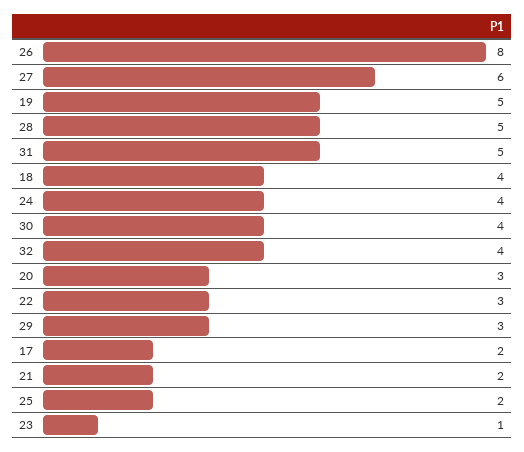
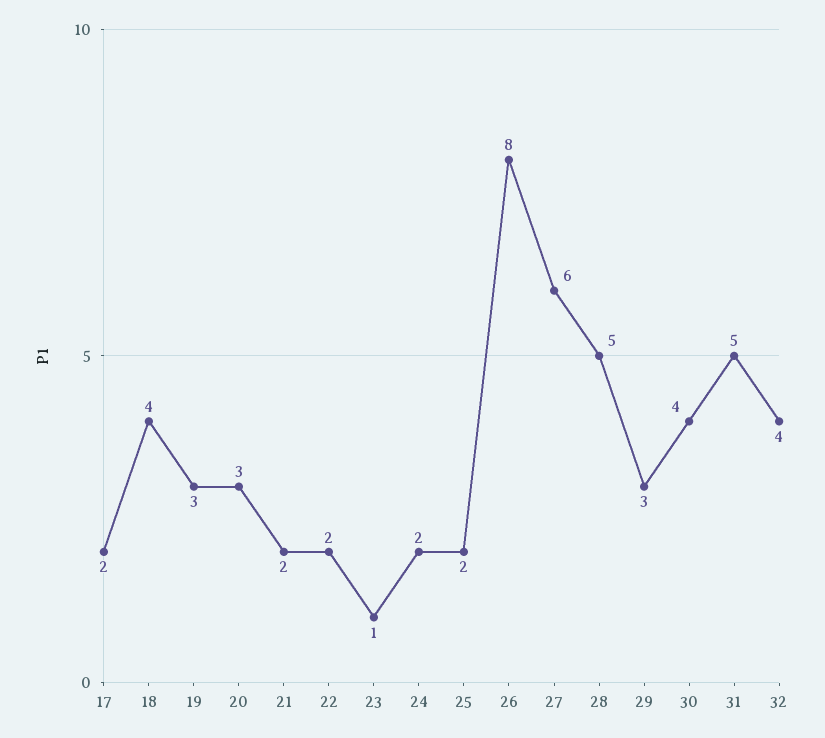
19: 5 -> 3
24: 4 -> 2
22: 3 -> 2

